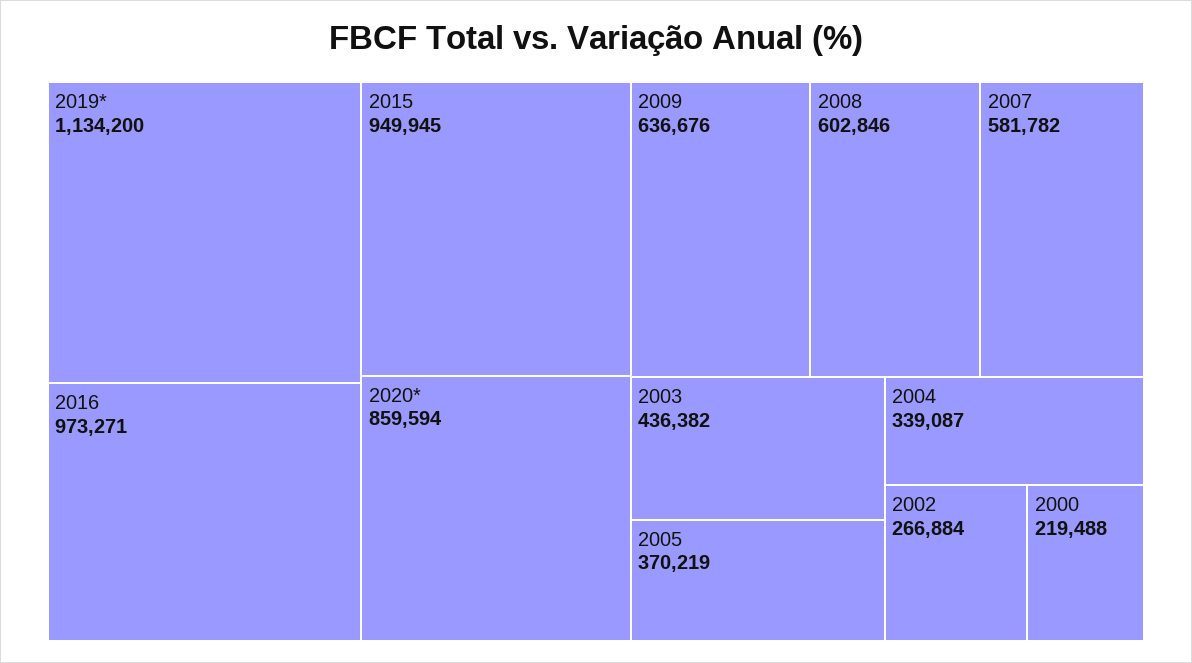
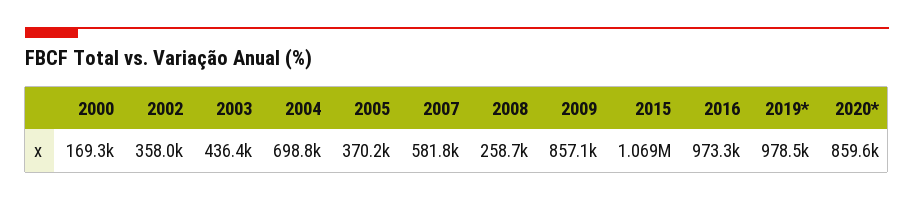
2019*: 1134200 -> 978500
2015: 949945 -> 1069000
2009: 636676 -> 857100
2008: 602846 -> 258700
2004: 339087 -> 698800
2002: 266884 -> 358000
2000: 219488 -> 169300

